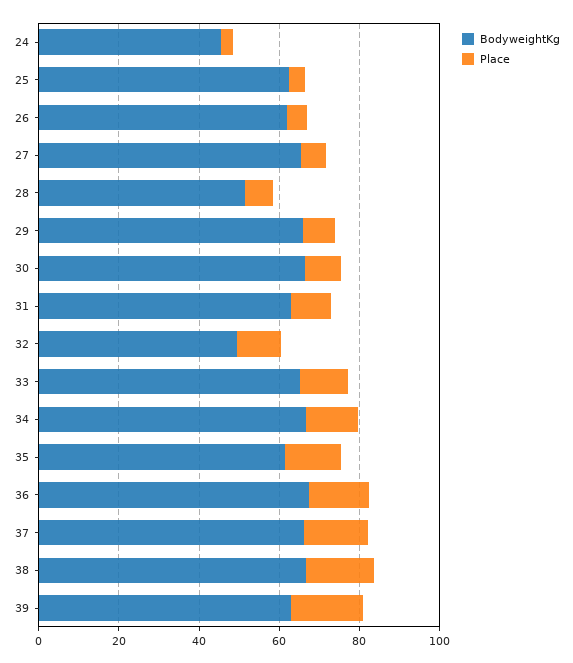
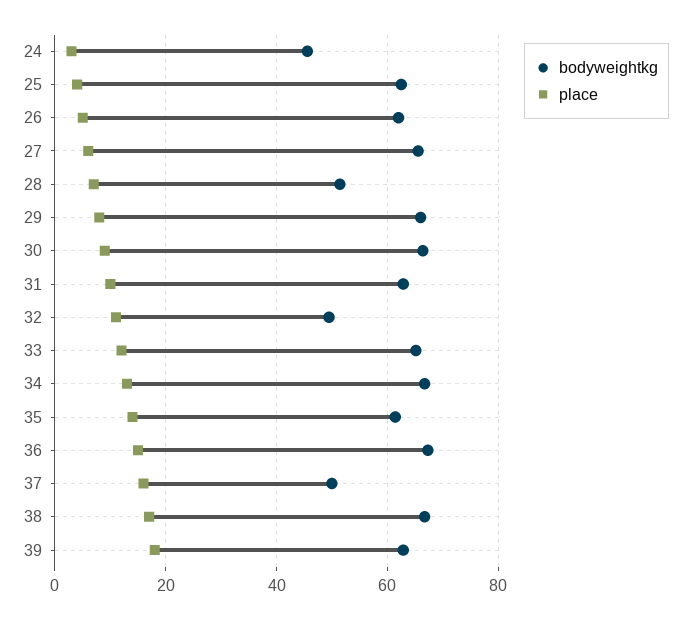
BodyweightKg, 37: 65 -> 50

